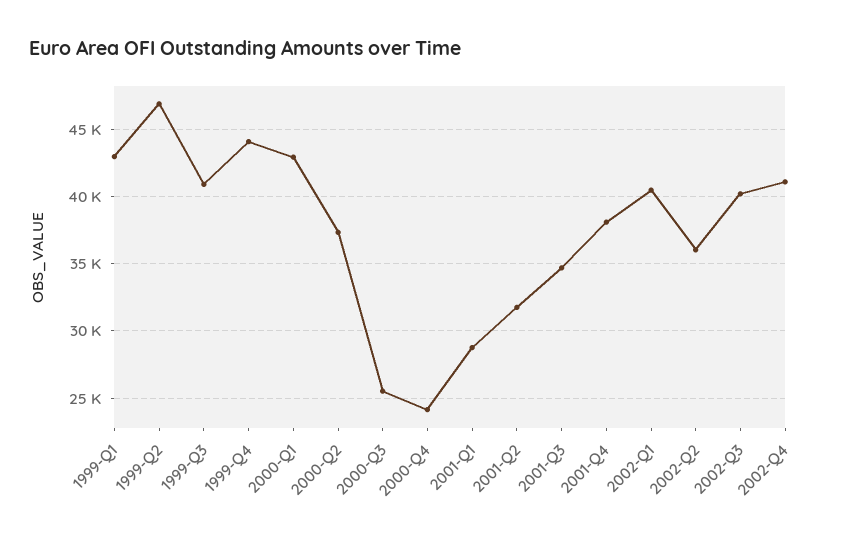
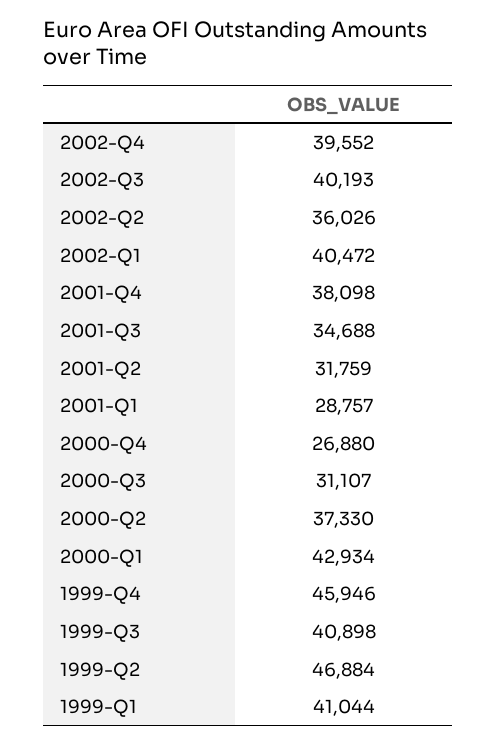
1999-Q1: 43000 -> 41044
1999-Q4: 44000 -> 45946
2000-Q3: 25500 -> 31107
2000-Q4: 24000 -> 26880
2002-Q4: 41000 -> 39552

